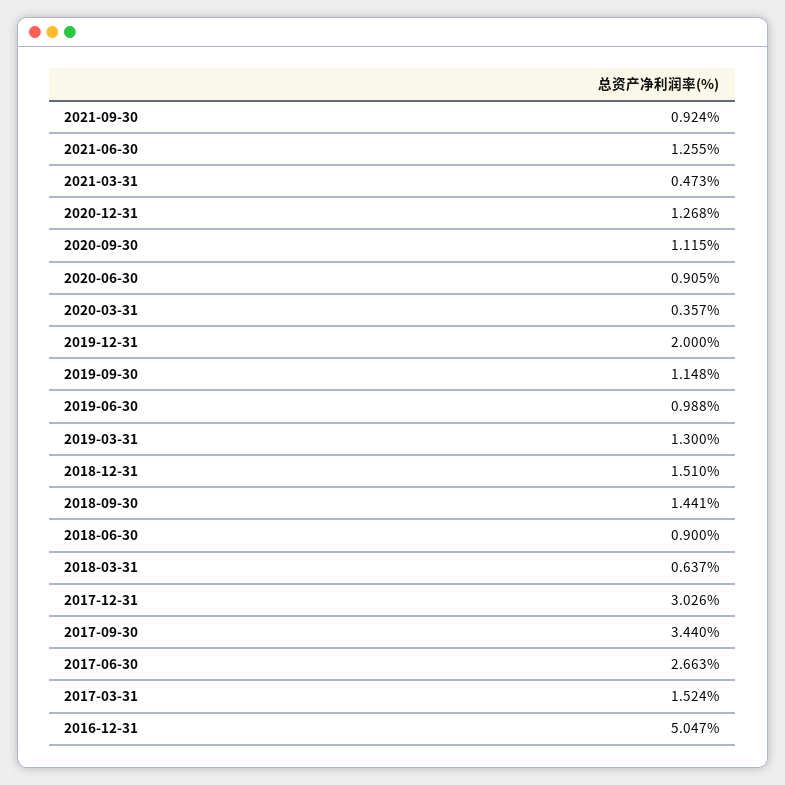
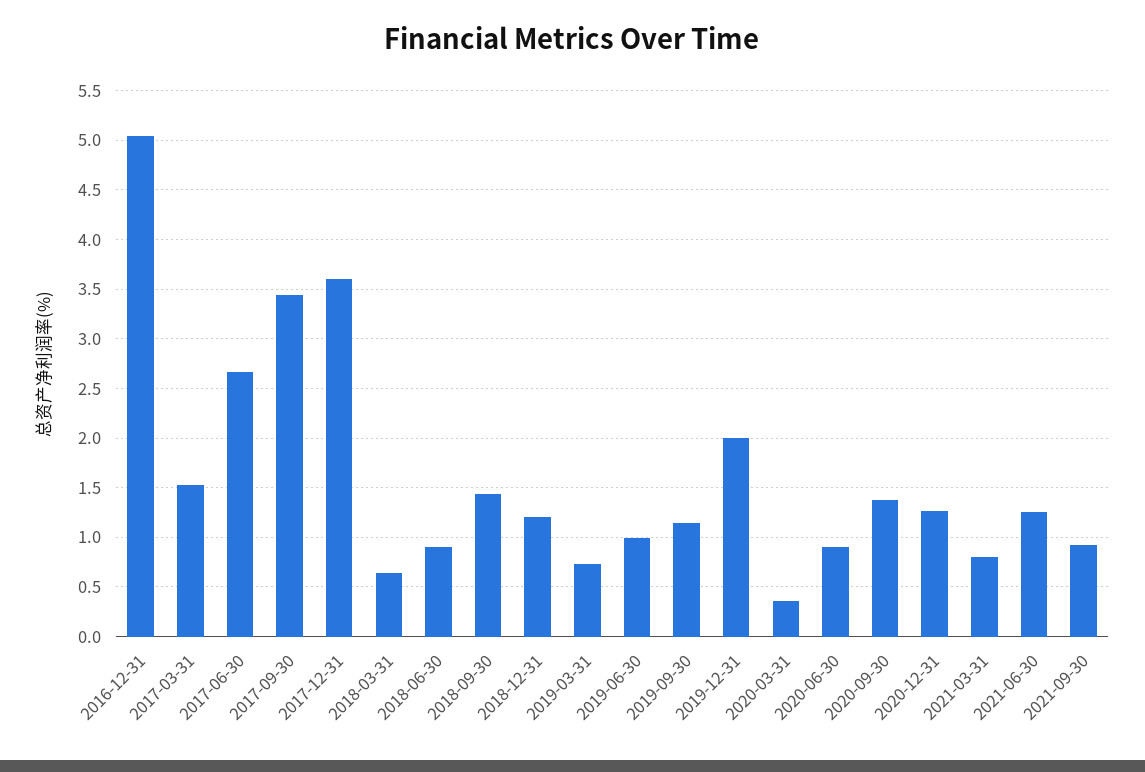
2021-03-31: 0.473 -> 0.8
2020-09-30: 1.115 -> 1.4
2019-03-31: 1.3 -> 0.7
2018-12-31: 1.51 -> 1.2
2017-12-31: 3.026 -> 3.6

